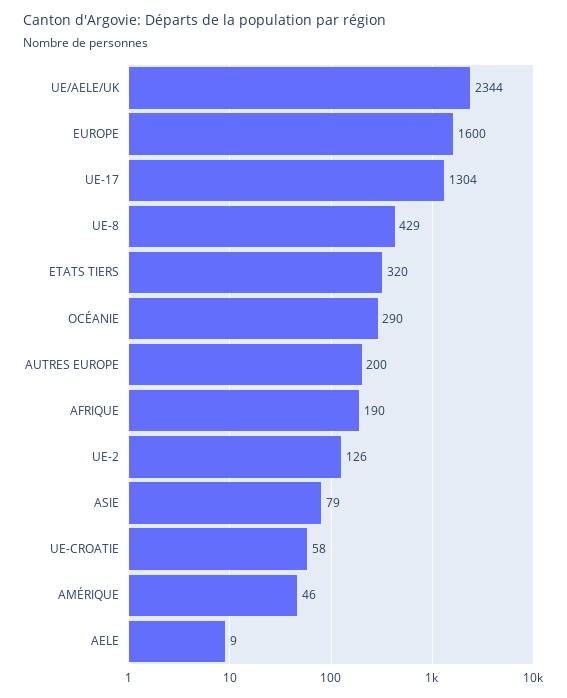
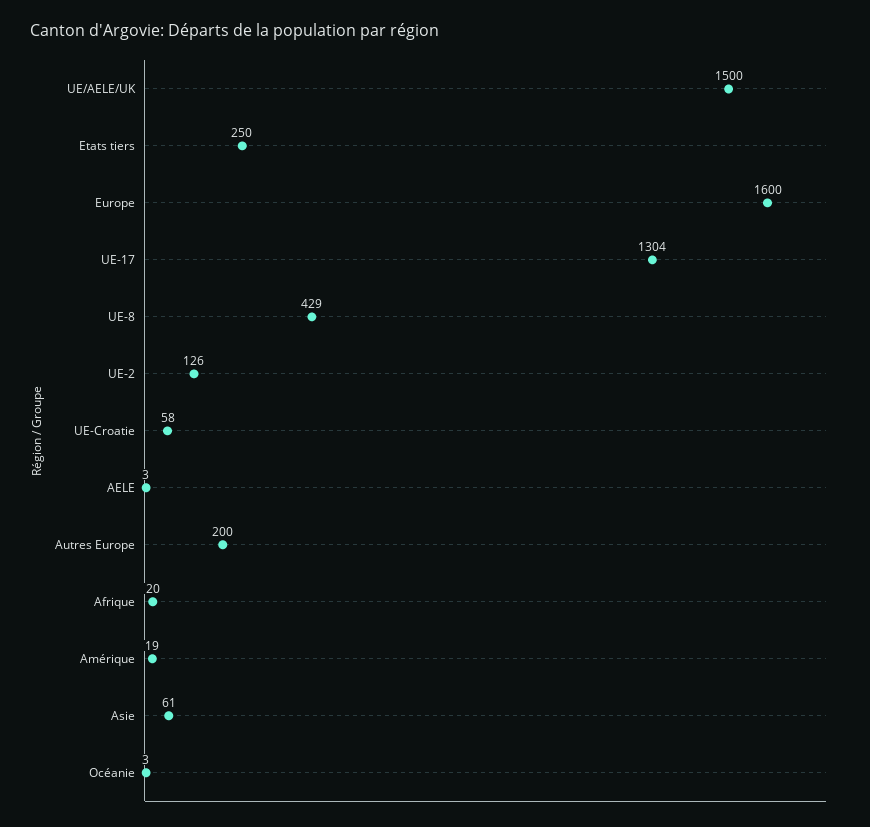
UE/AELE/UK: 2344 -> 1500
ETATS TIERS: 320 -> 250
OCÉANIE: 290 -> 3
AFRIQUE: 190 -> 20
ASIE: 79 -> 61
AMÉRIQUE: 46 -> 19
AELE: 9 -> 3

